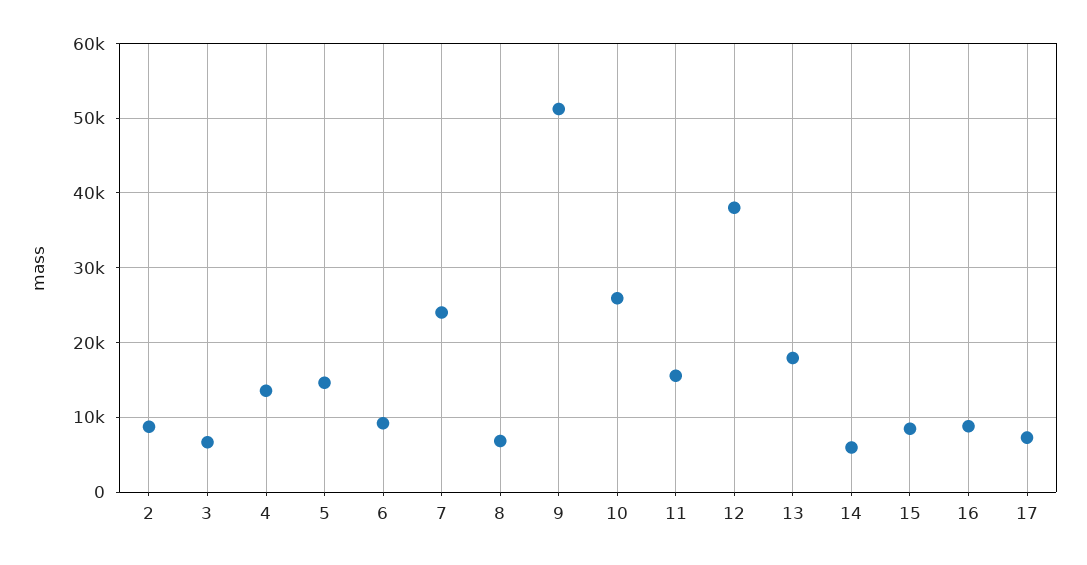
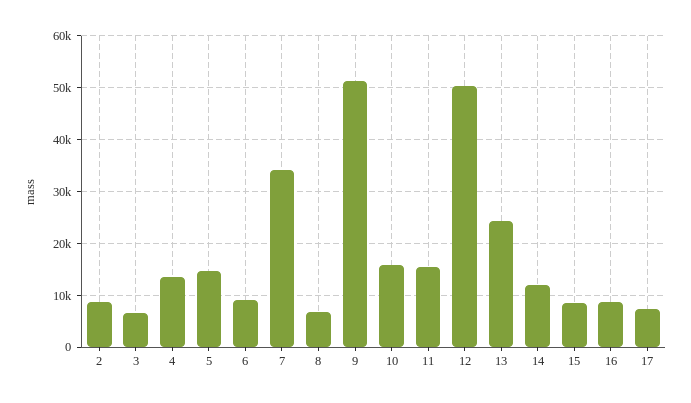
7: 24000 -> 34000
10: 26000 -> 16000
12: 38000 -> 50000
13: 18000 -> 24000
14: 6000 -> 12000

